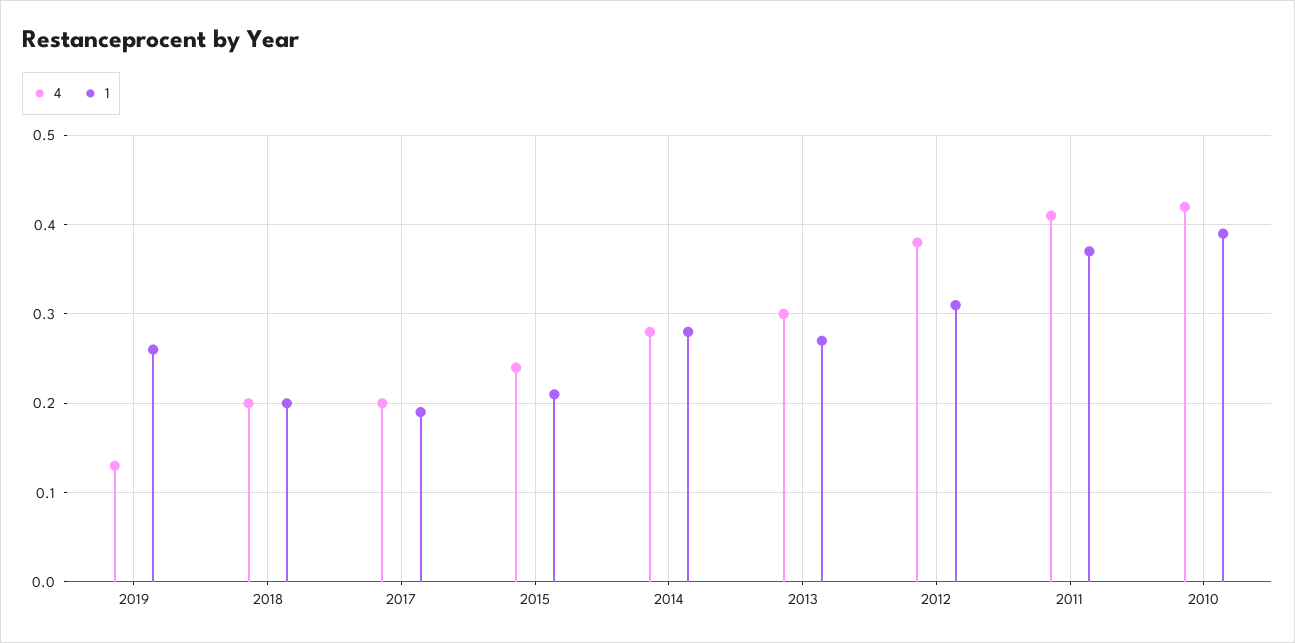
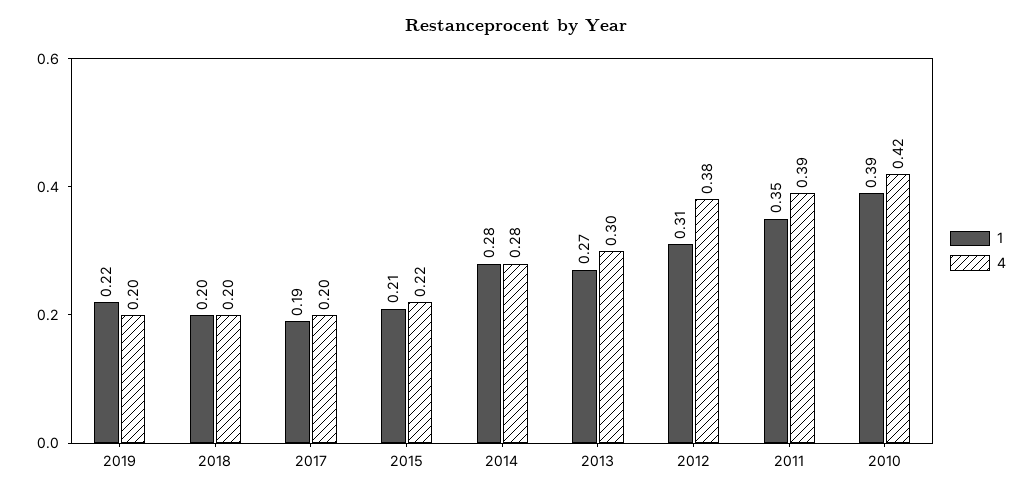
4, 2019: 0.13 -> 0.2
1, 2019: 0.26 -> 0.22
4, 2015: 0.24 -> 0.22
4, 2011: 0.41 -> 0.39
1, 2011: 0.37 -> 0.35

